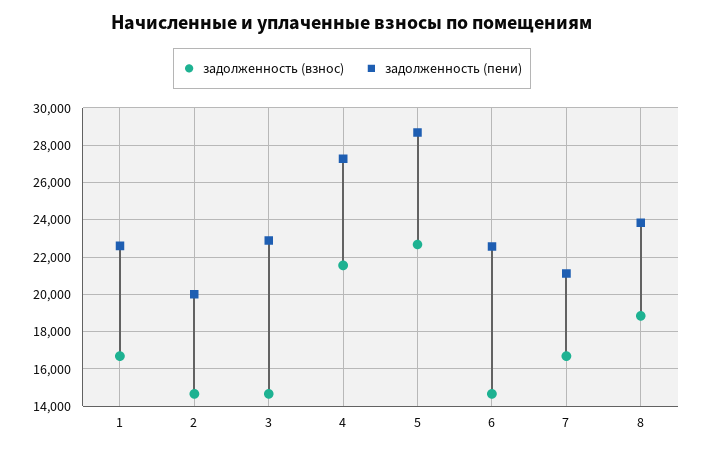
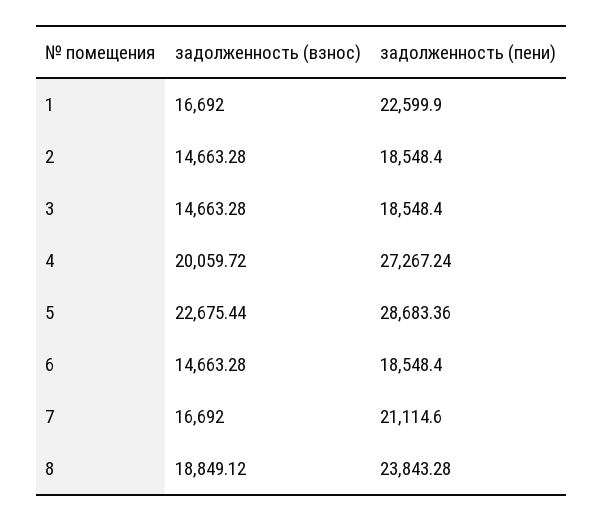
задолженность (пени), 2: 20000 -> 18548.4
задолженность (пени), 3: 23000 -> 18548.4
задолженность (взнос), 4: 21500 -> 20059.72
задолженность (пени), 6: 22500 -> 18548.4

